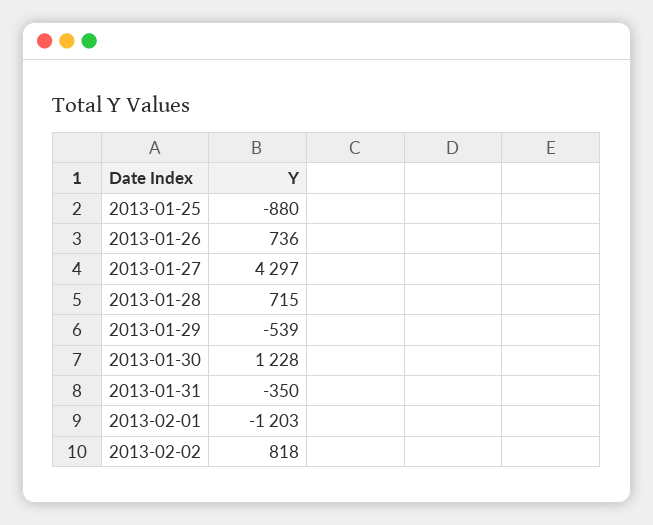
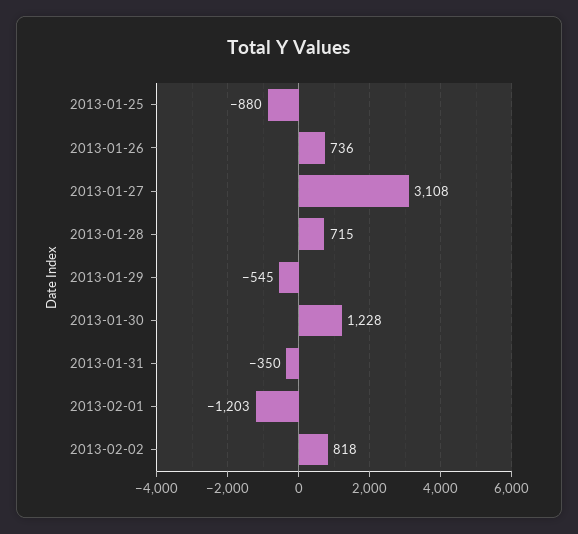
2013-01-27: 4297 -> 3108
2013-01-29: -539 -> -545

